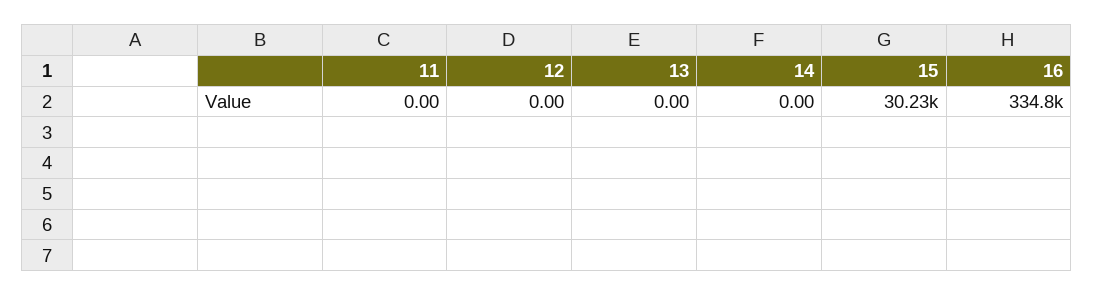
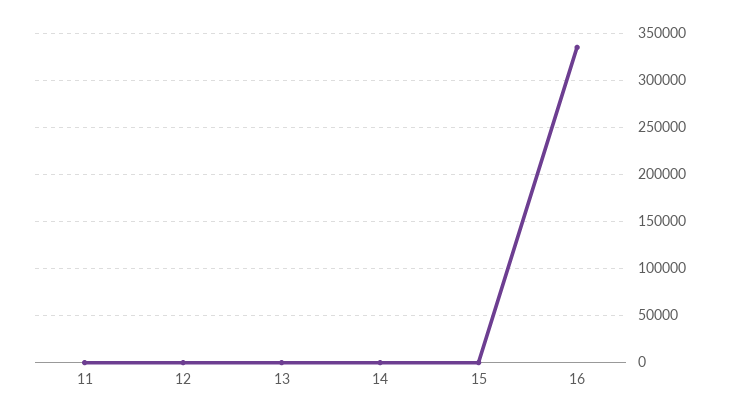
15: 30230 -> 0

